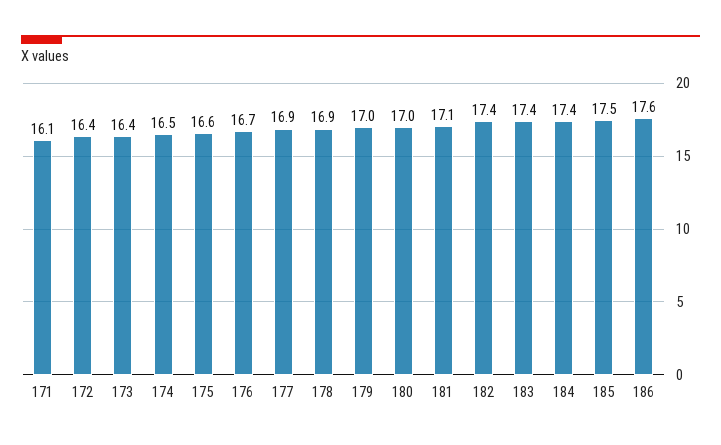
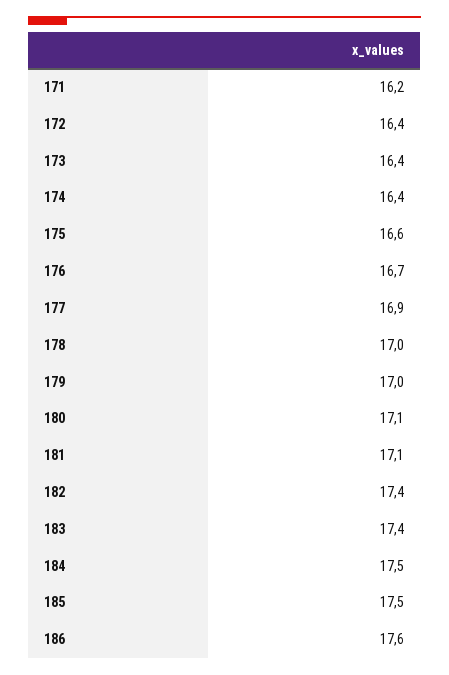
171: 16.1 -> 16.2
174: 16.5 -> 16.4
178: 16.9 -> 17
180: 17 -> 17.1
184: 17.4 -> 17.5

